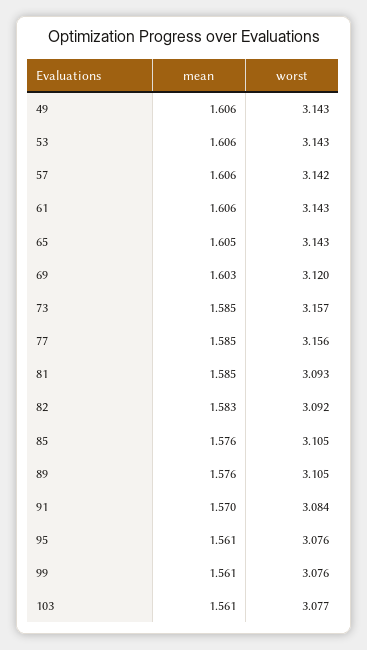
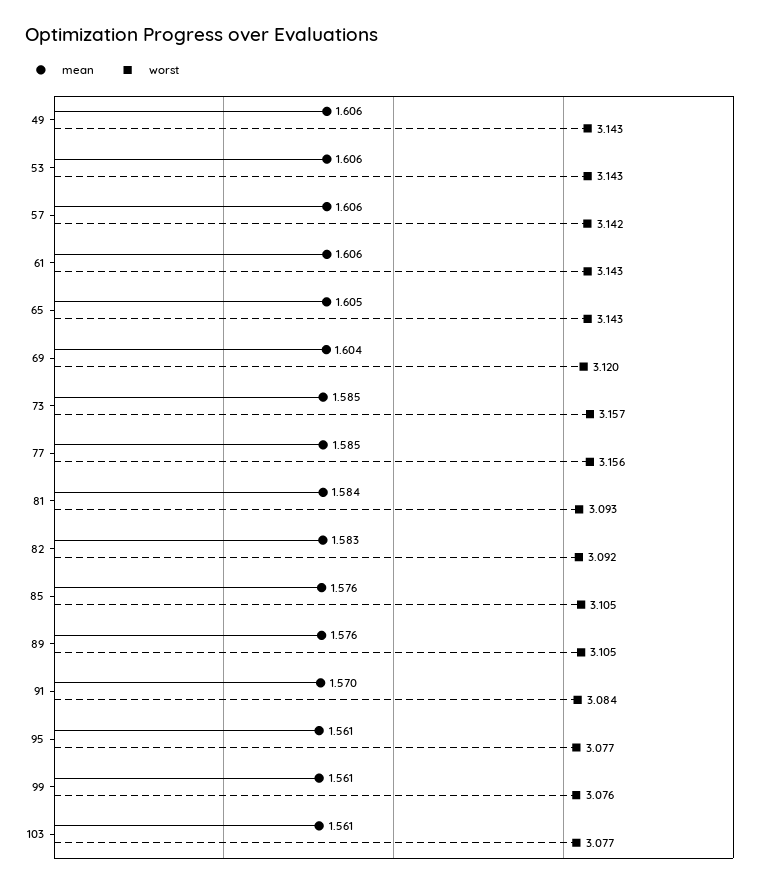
mean, 69: 1.603 -> 1.604
mean, 81: 1.585 -> 1.584
worst, 95: 3.076 -> 3.077

